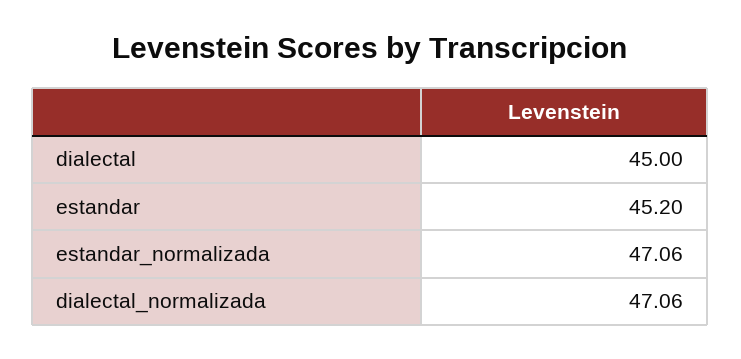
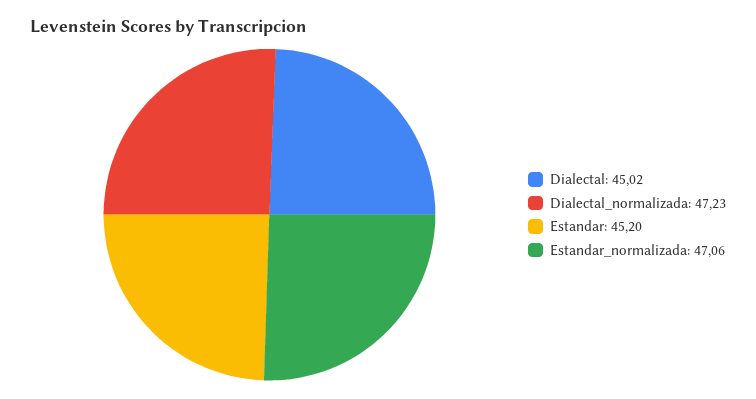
dialectal: 45 -> 45.02
dialectal_normalizada: 47.06 -> 47.23

